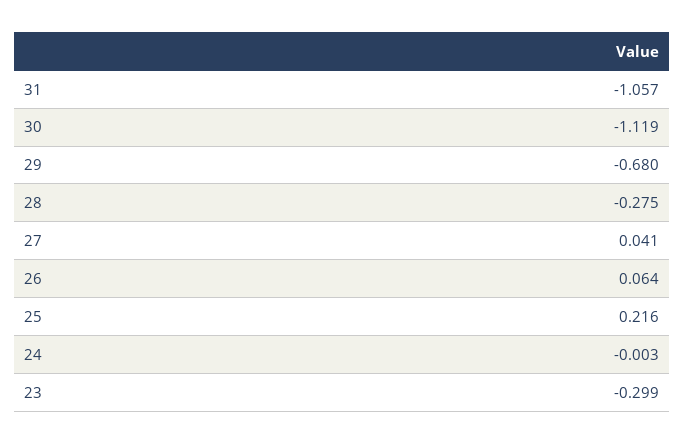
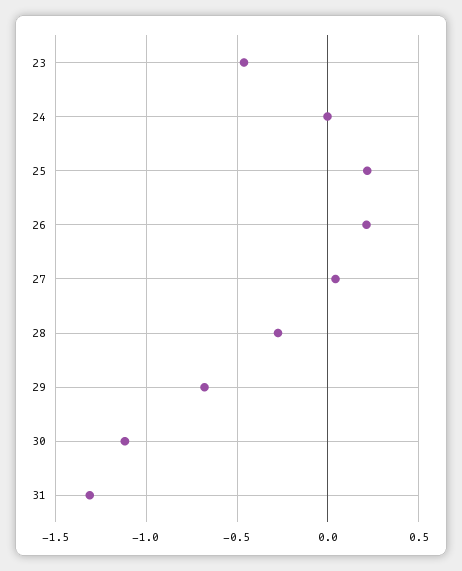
31: -1.057 -> -1.3
26: 0.064 -> 0.2
23: -0.299 -> -0.45

